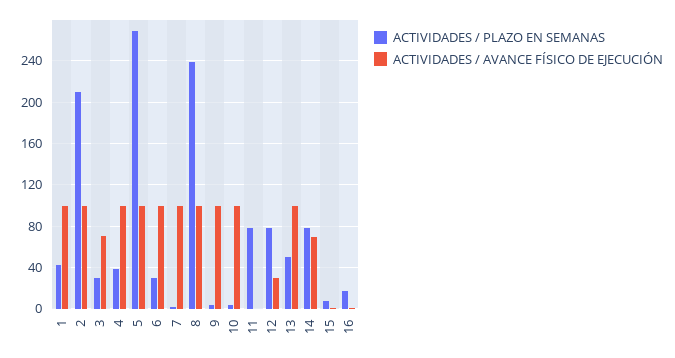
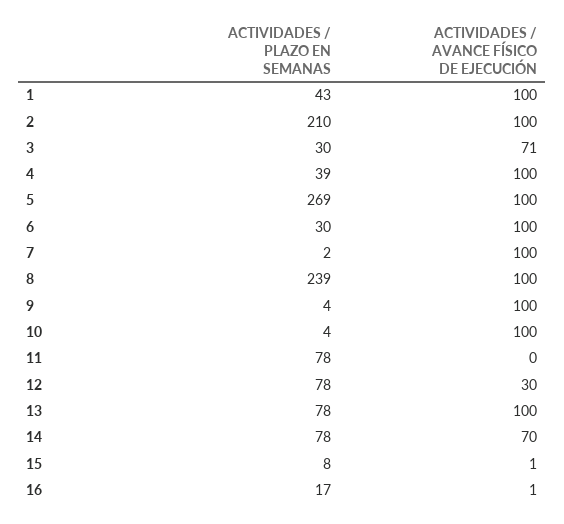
ACTIVIDADES / PLAZO EN SEMANAS, 13: 50 -> 78

